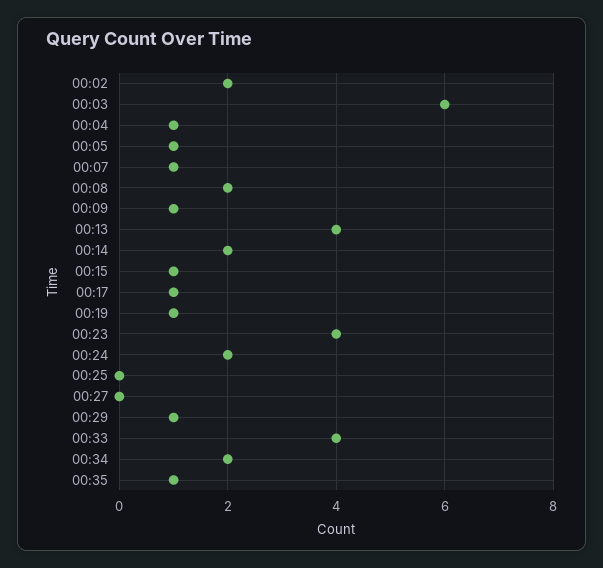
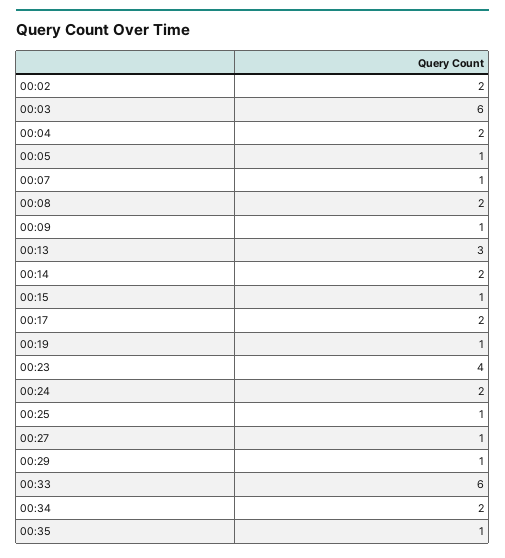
00:04: 1 -> 2
00:13: 4 -> 3
00:17: 1 -> 2
00:25: 0 -> 1
00:27: 0 -> 1
00:33: 4 -> 6

